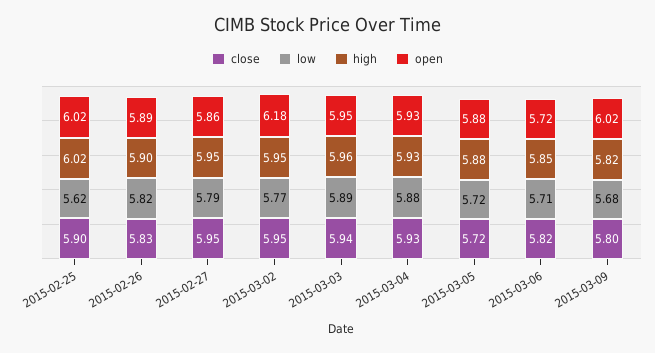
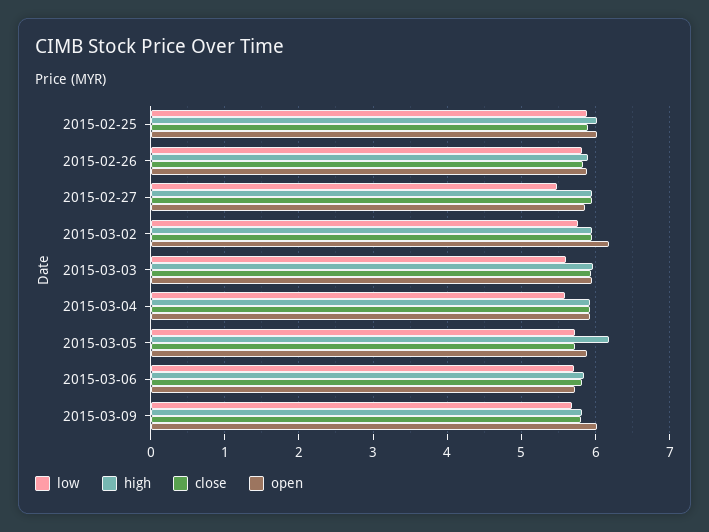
low, 2015-02-25: 5.62 -> 5.9
low, 2015-02-27: 5.79 -> 5.5
low, 2015-03-03: 5.89 -> 5.6
low, 2015-03-04: 5.88 -> 5.6
high, 2015-03-05: 5.88 -> 6.2

